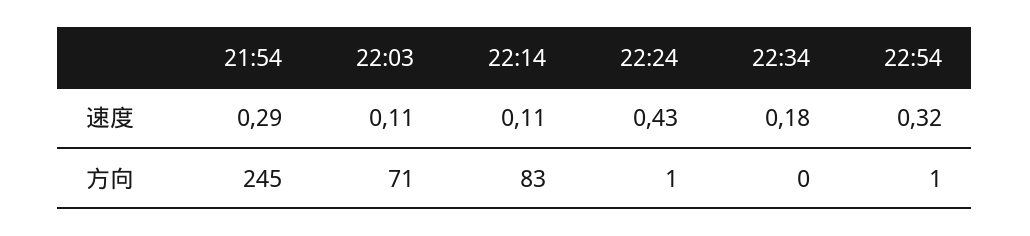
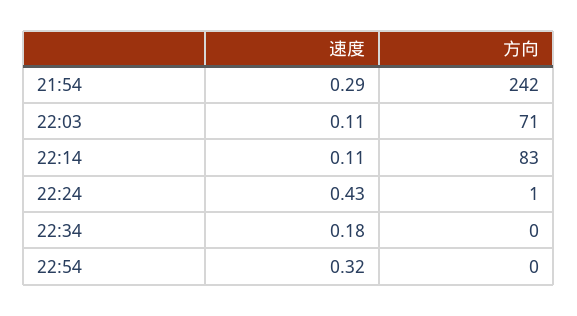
21:54, 方向: 245 -> 242
22:54, 方向: 1 -> 0

